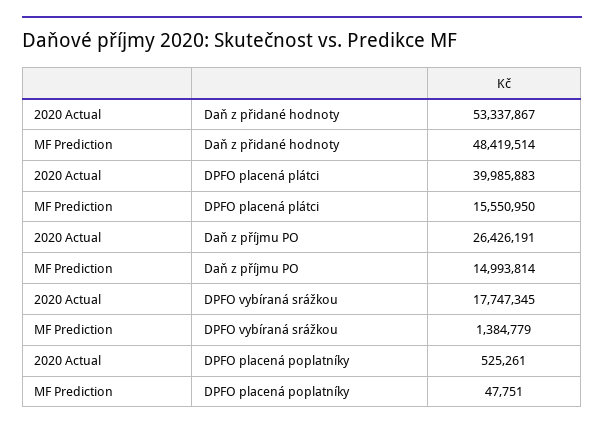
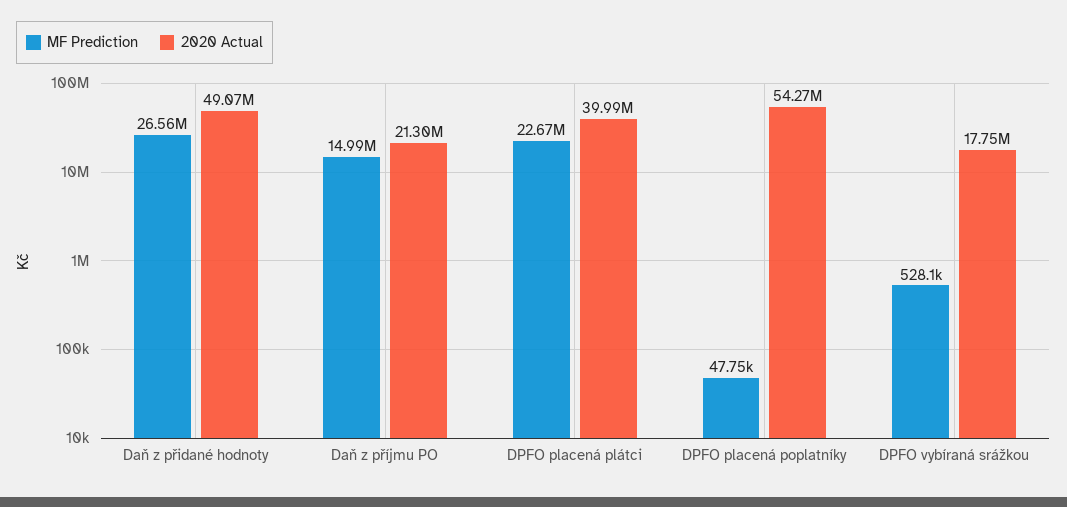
2020 Actual, Daň z přidané hodnoty: 53337867 -> 49070000
MF Prediction, Daň z přidané hodnoty: 48419514 -> 26560000
MF Prediction, DPFO placená plátci: 15550950 -> 22670000
2020 Actual, Daň z příjmu PO: 26426191 -> 21300000
MF Prediction, DPFO vybíraná srážkou: 1384779 -> 528100
2020 Actual, DPFO placená poplatníky: 525261 -> 54270000

